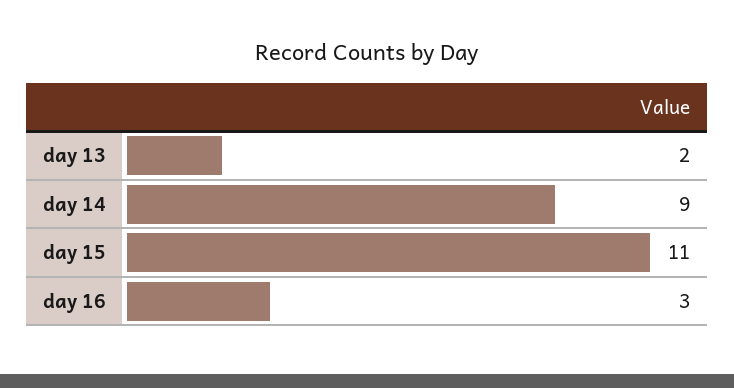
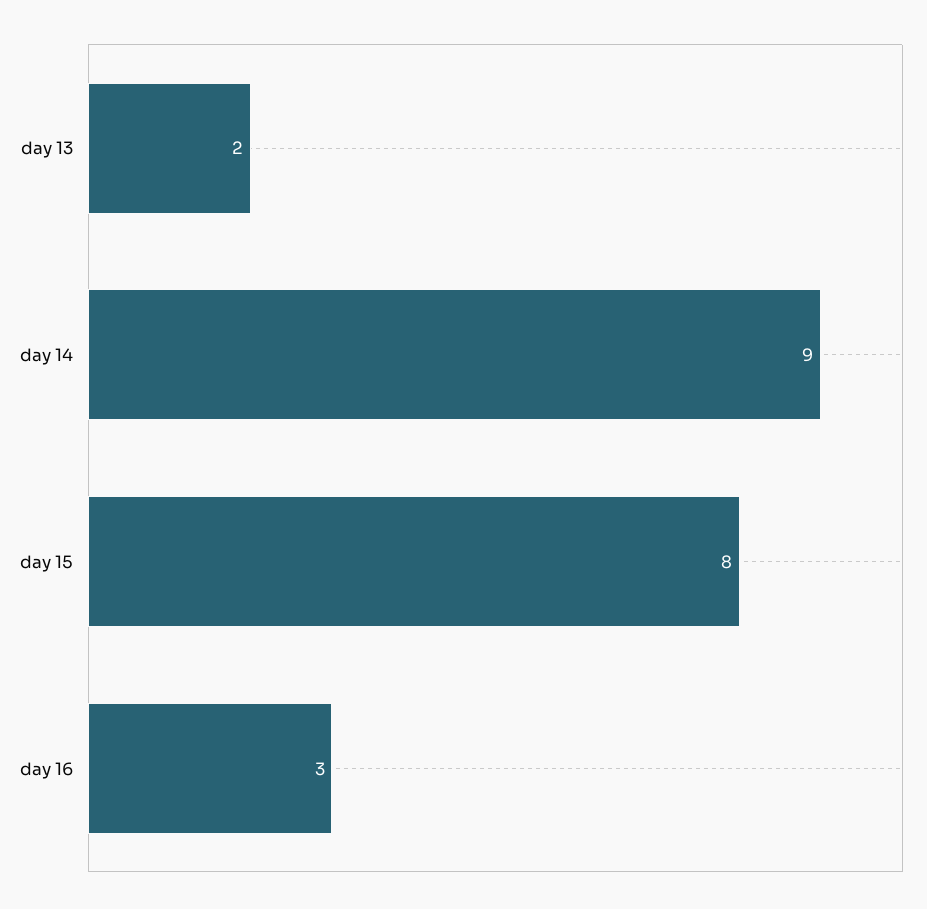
day 15: 11 -> 8

